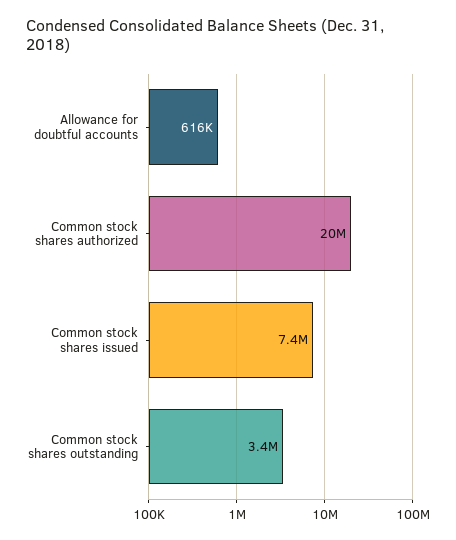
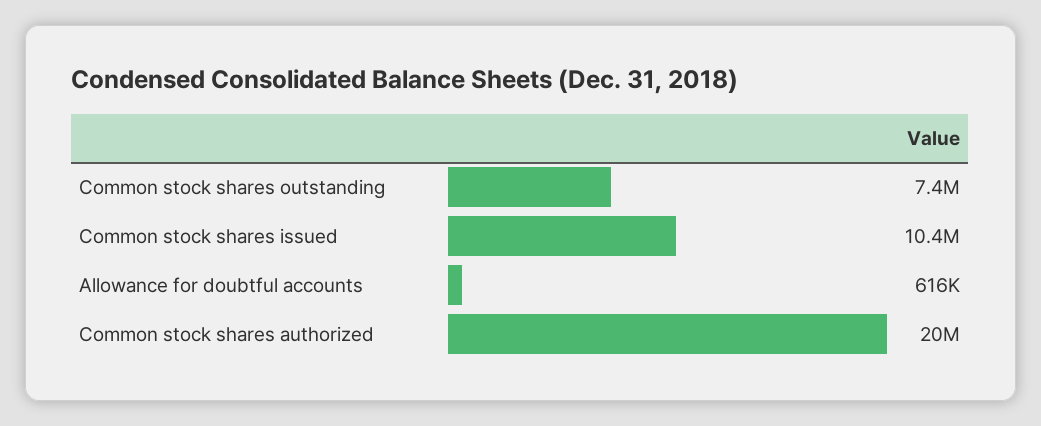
Common stock shares issued: 7400000 -> 10400000
Common stock shares outstanding: 3400000 -> 7400000

